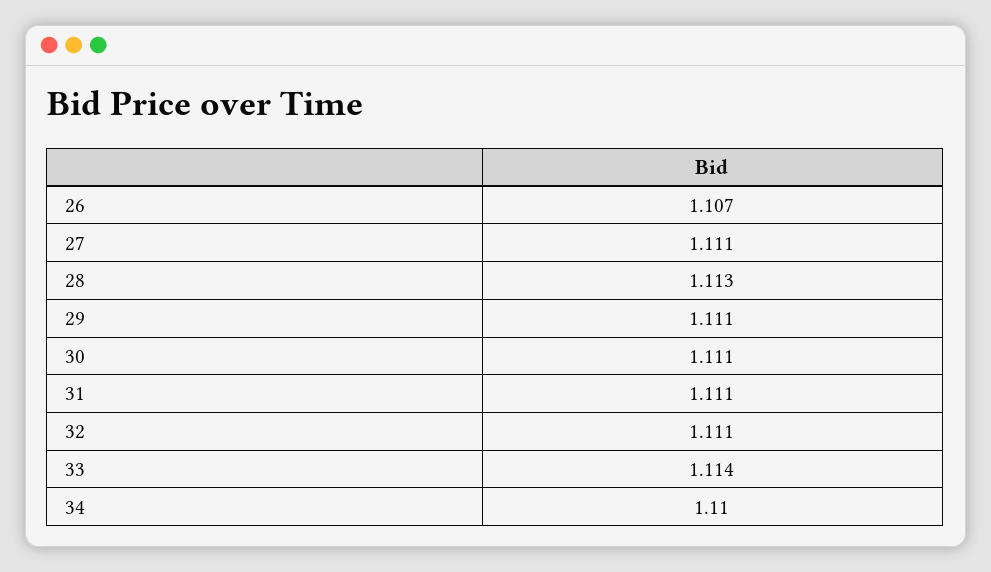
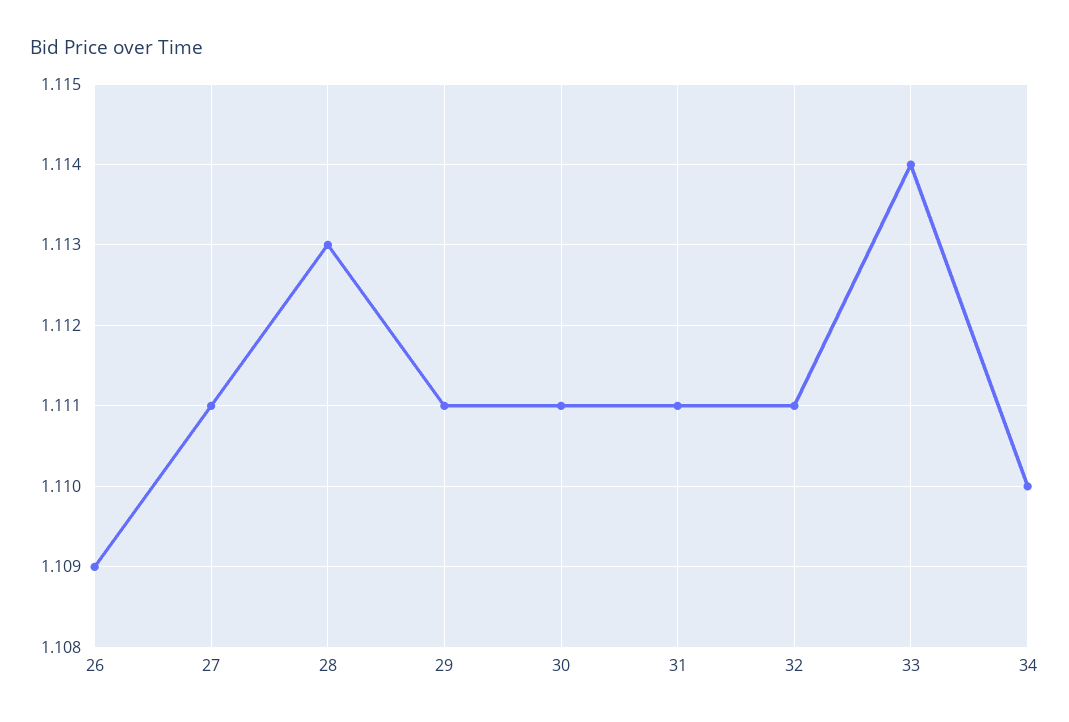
26: 1.107 -> 1.109

